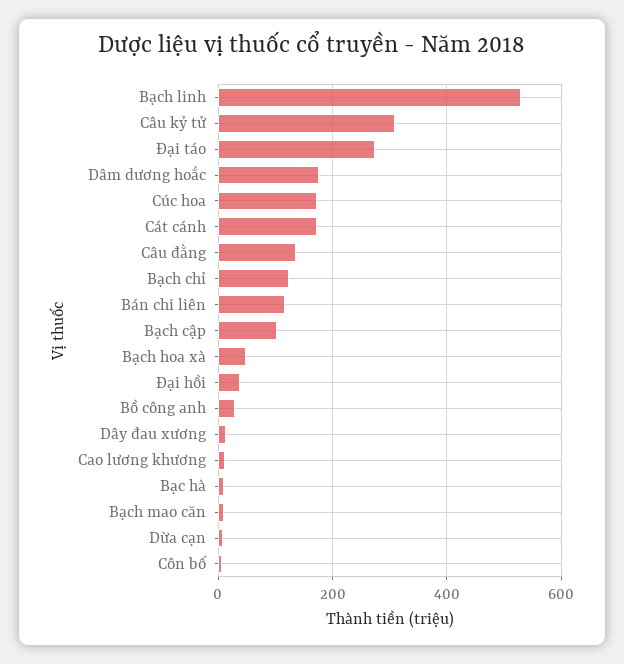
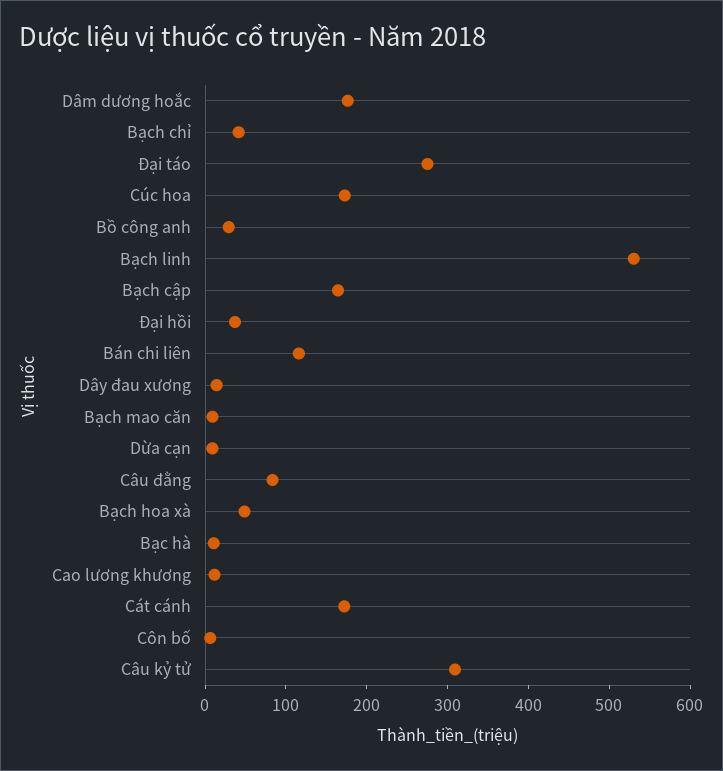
Câu đằng: 140 -> 80
Bạch chỉ: 120 -> 40
Bạch cập: 100 -> 160

